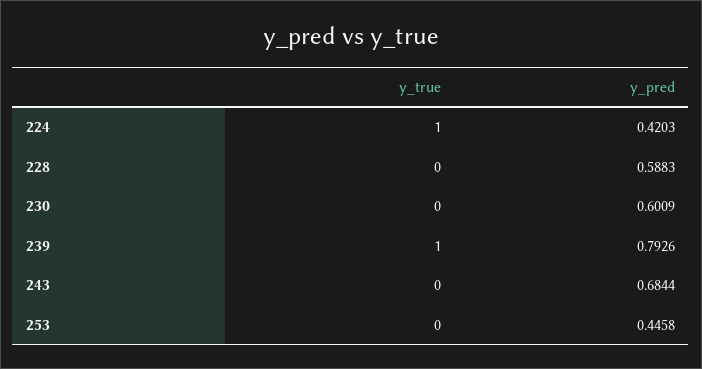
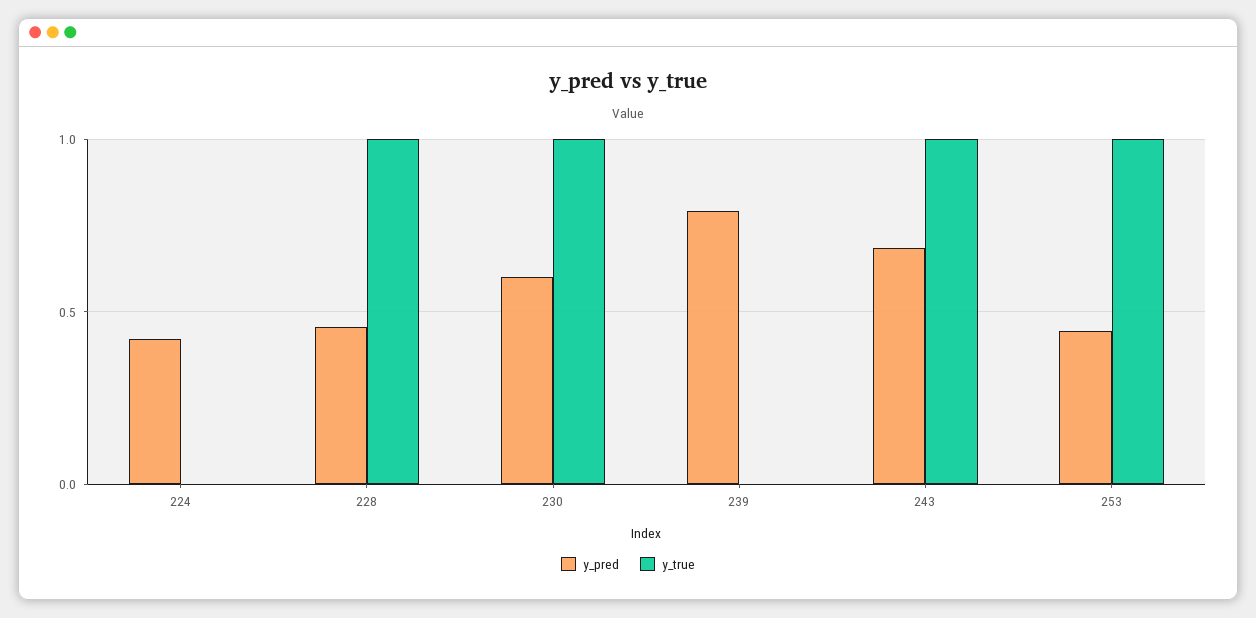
y_true, 224: 1 -> 0
y_true, 228: 0 -> 1
y_pred, 228: 0.5883 -> 0.45
y_true, 230: 0 -> 1
y_true, 239: 1 -> 0
y_true, 243: 0 -> 1
y_true, 253: 0 -> 1

